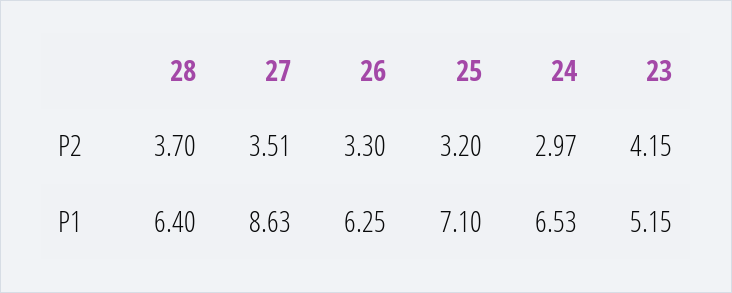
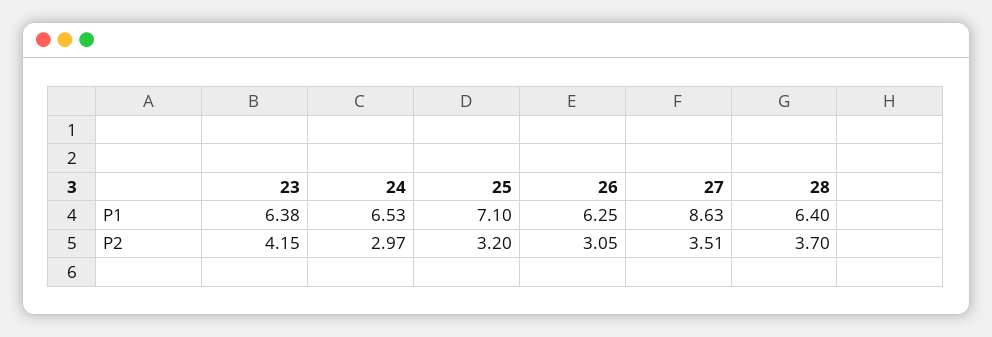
26, P2: 3.3 -> 3.05
23, P1: 5.15 -> 6.38

